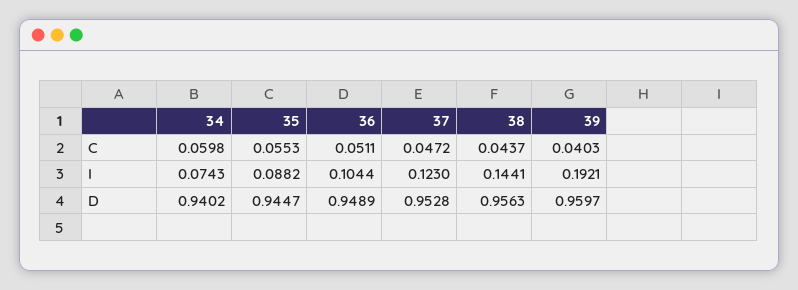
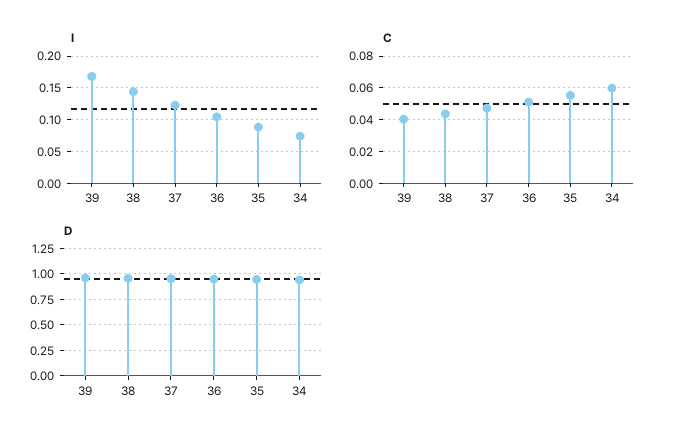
I, 39: 0.1921 -> 0.17

